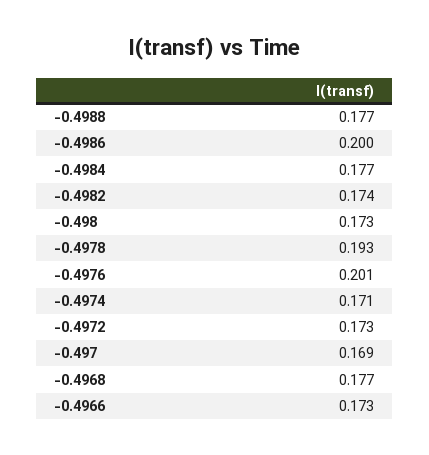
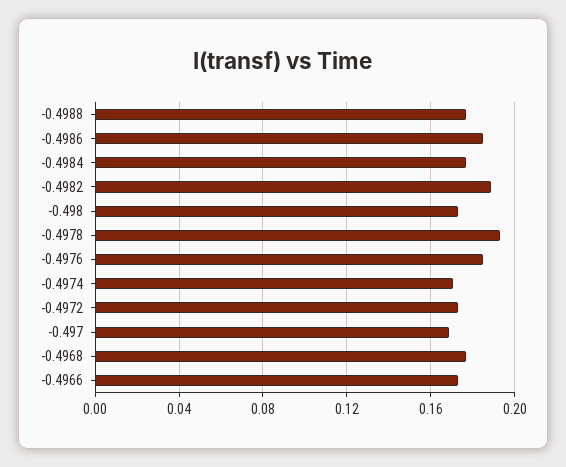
-0.4986: 0.2 -> 0.185
-0.4982: 0.174 -> 0.19
-0.4976: 0.201 -> 0.185

